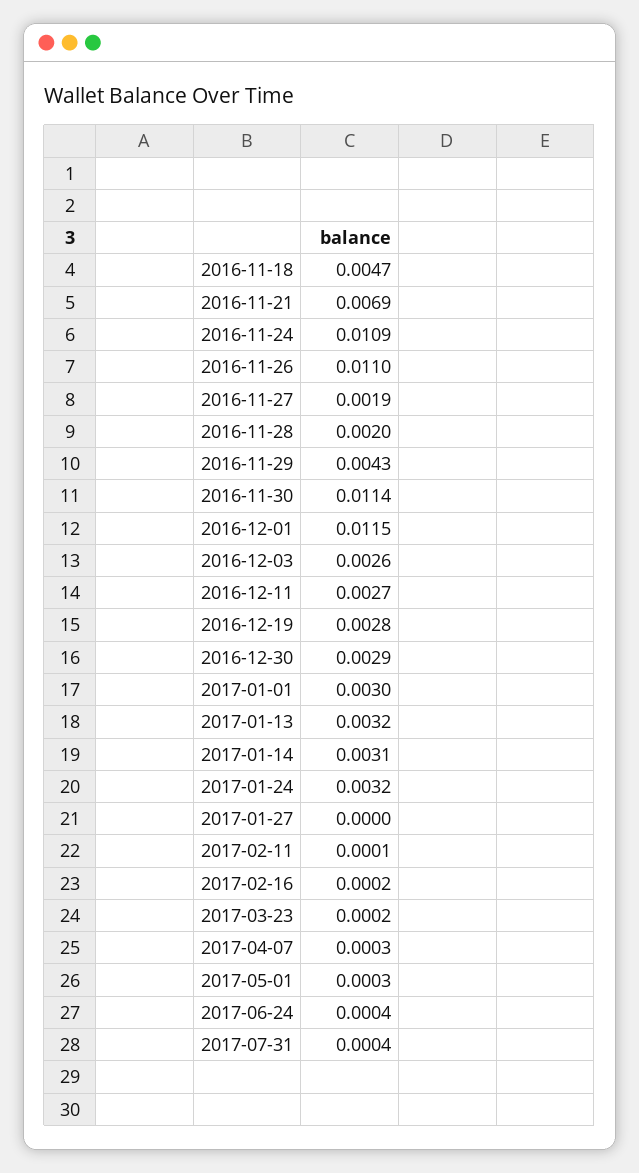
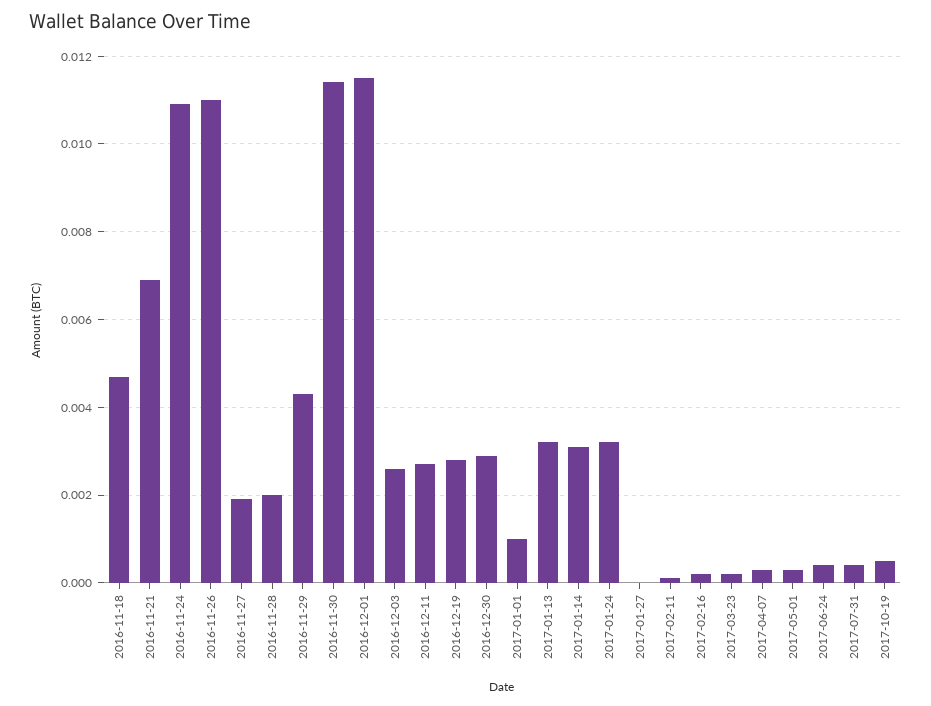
2017-01-01: 0.003 -> 0.001
2017-10-19: none -> 0.0005

